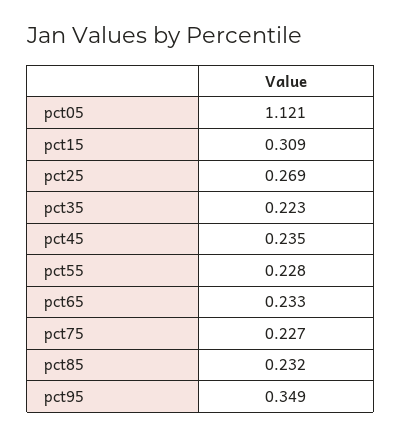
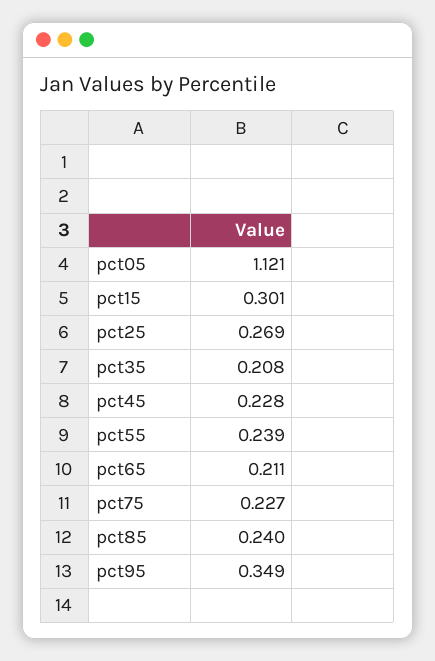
pct15: 0.309 -> 0.301
pct35: 0.223 -> 0.208
pct45: 0.235 -> 0.228
pct55: 0.228 -> 0.239
pct65: 0.233 -> 0.211
pct85: 0.232 -> 0.24

